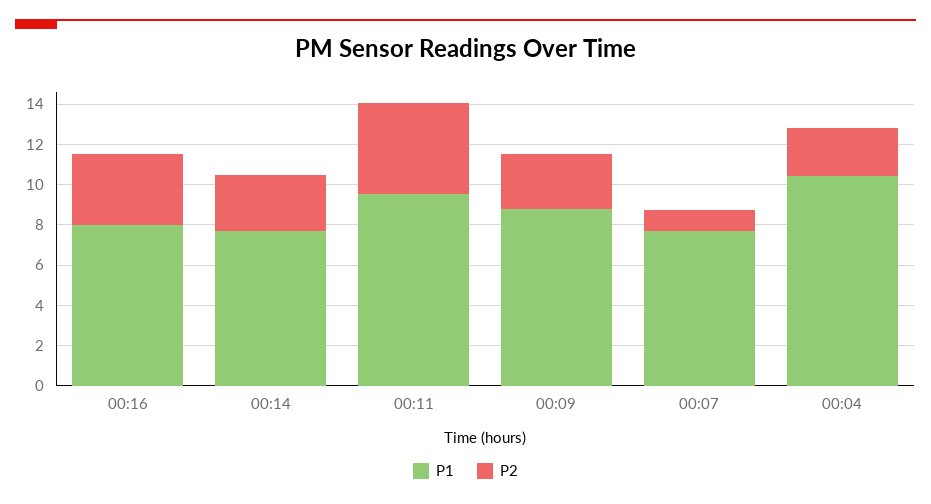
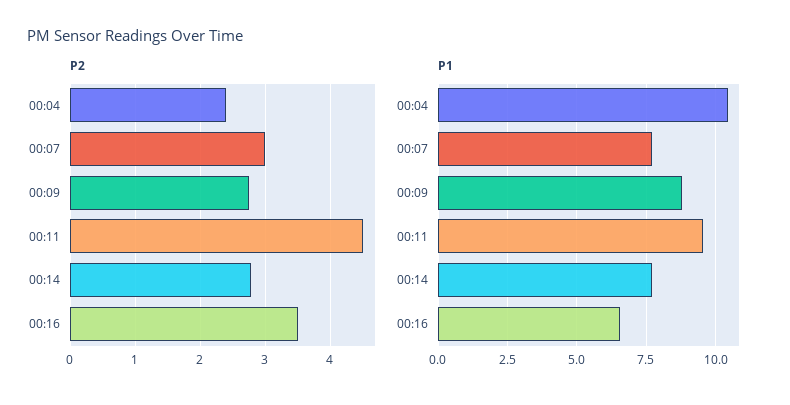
P1, 00:16: 8 -> 6.5
P2, 00:07: 1 -> 3

